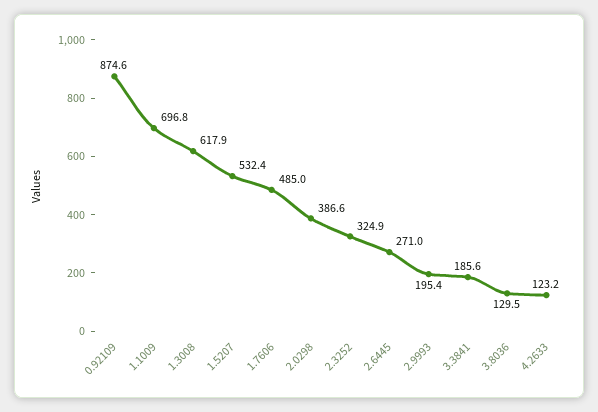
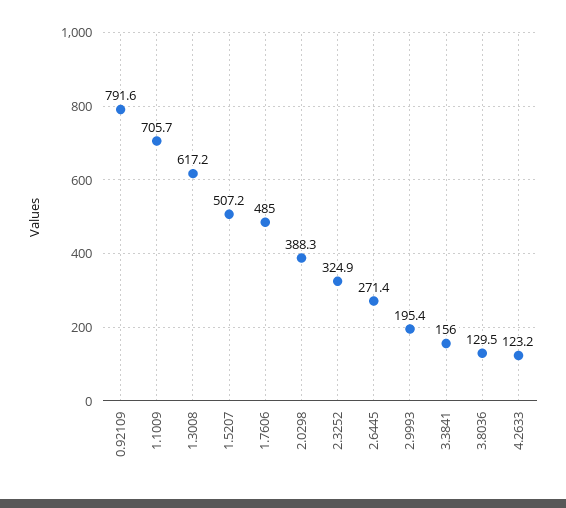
0.92109: 874.6 -> 791.6
1.1009: 696.8 -> 705.7
1.3008: 617.9 -> 617.2
1.5207: 532.4 -> 507.2
2.0298: 386.6 -> 388.3
2.6445: 271 -> 271.4
3.3841: 185.6 -> 156

